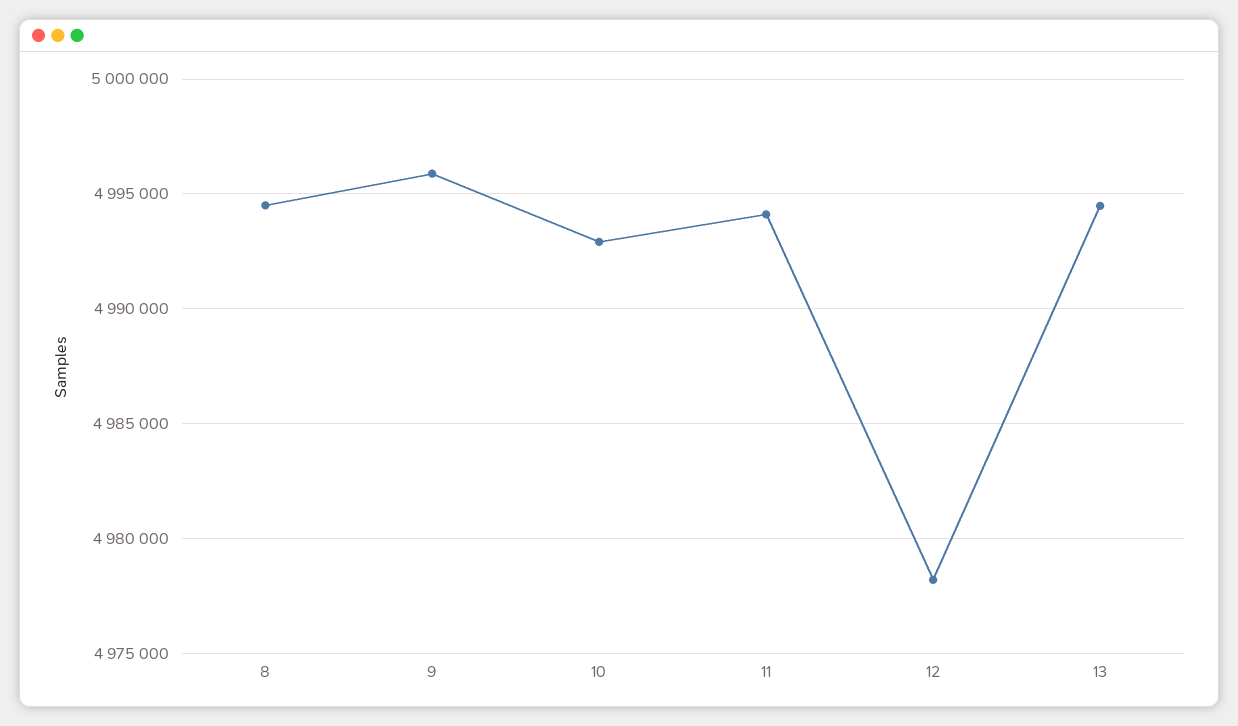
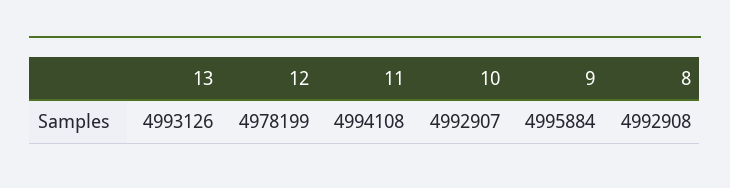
8: 4994500 -> 4992908
13: 4994500 -> 4993126

